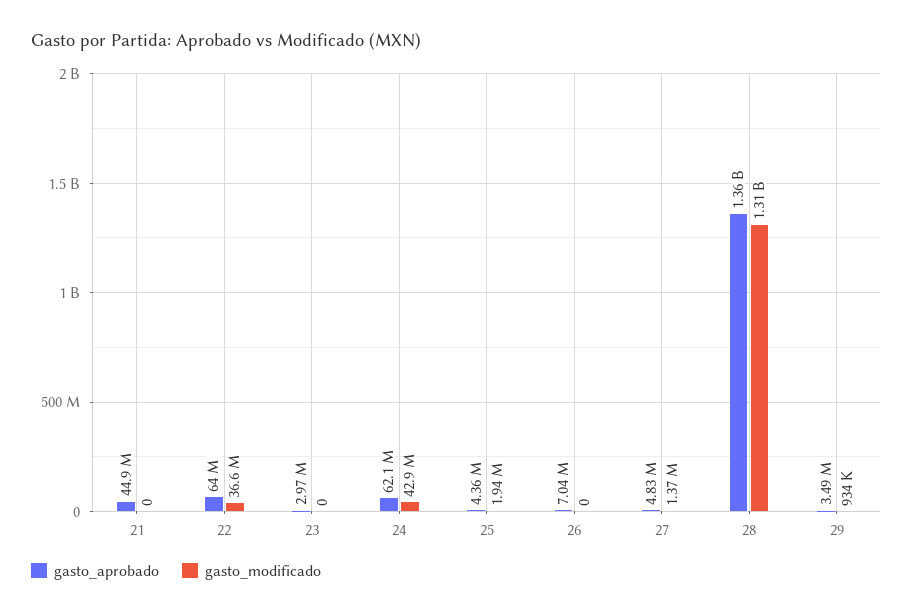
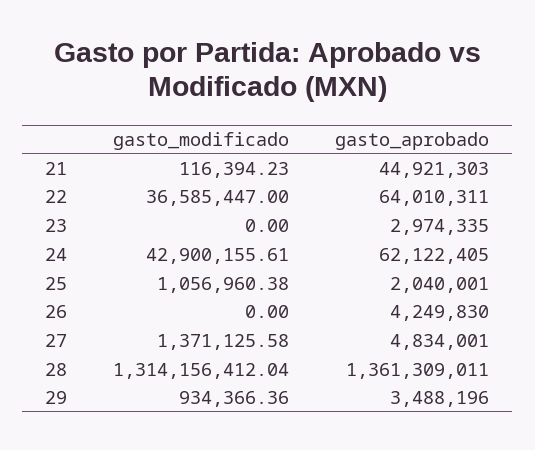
gasto_modificado, 21: 0 -> 116394.23
gasto_aprobado, 25: 4360000 -> 2040001
gasto_modificado, 25: 1940000 -> 1056960.38
gasto_aprobado, 26: 7040000 -> 4249830

